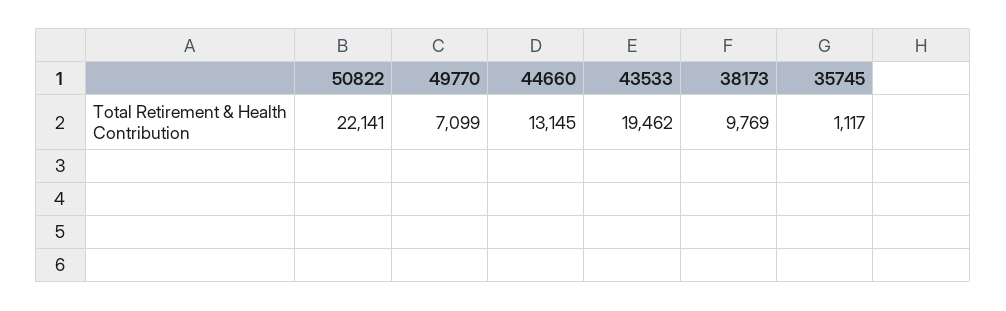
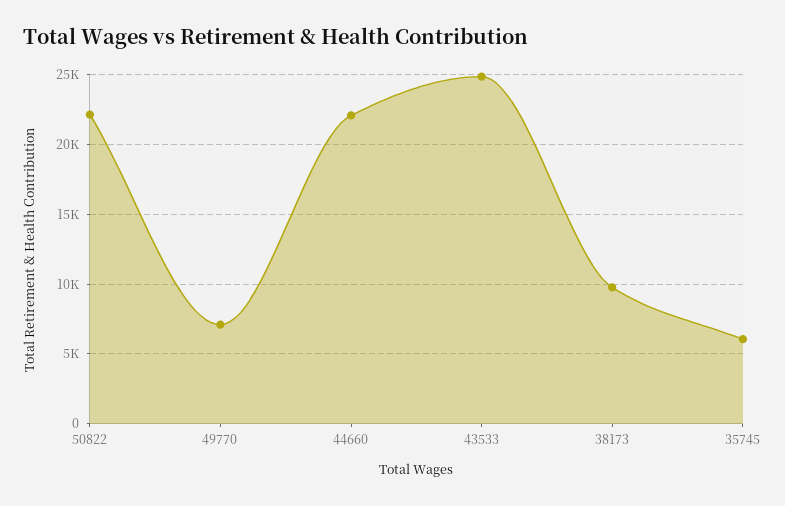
44660: 13145 -> 22000
43533: 19462 -> 25000
35745: 1117 -> 6000

